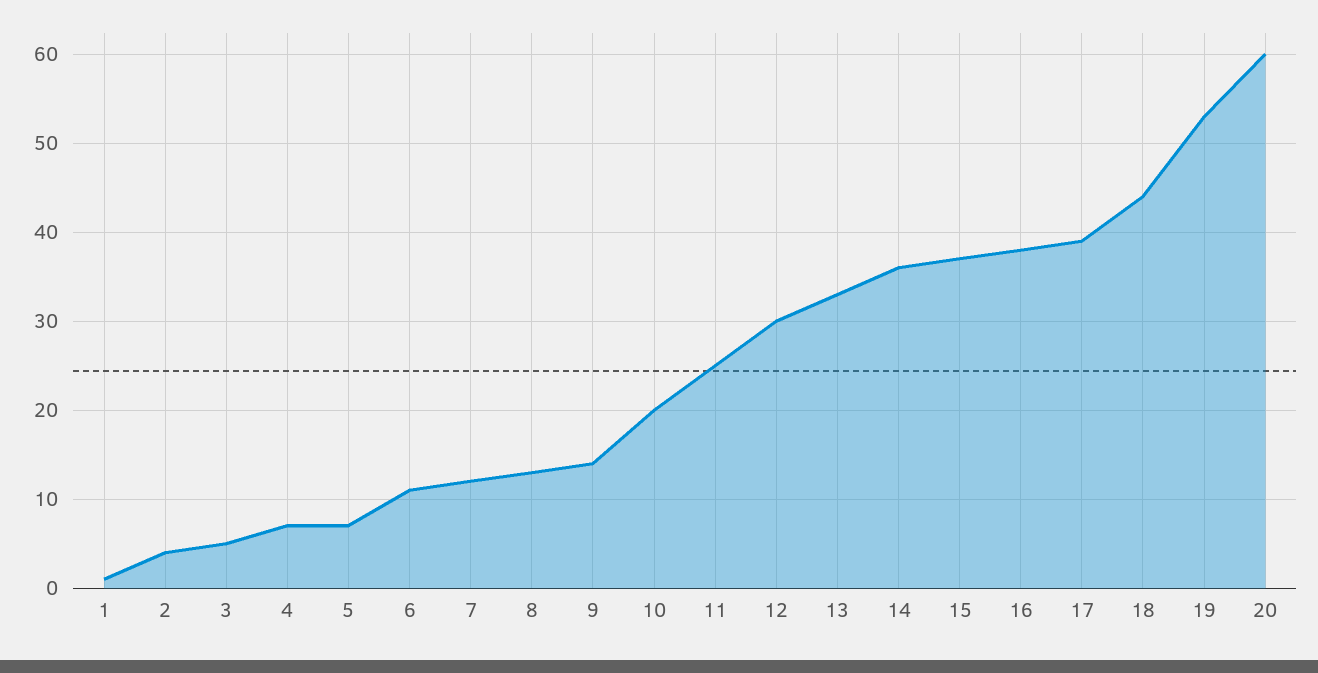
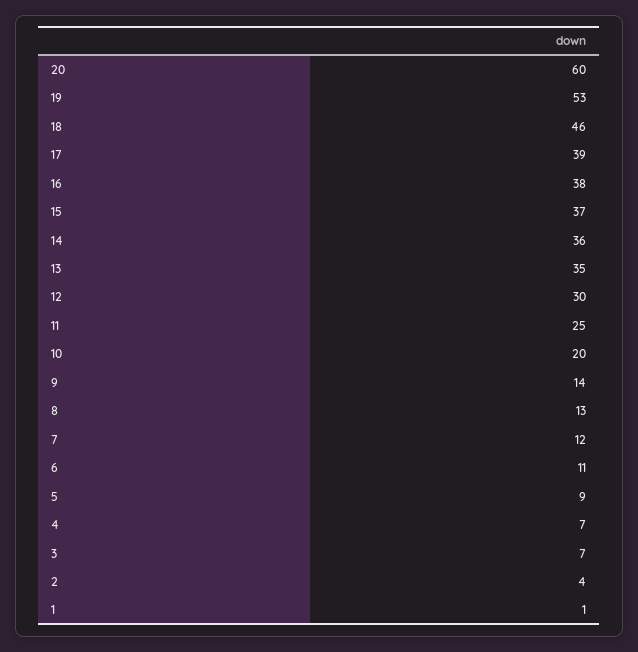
3: 5 -> 7
5: 7 -> 9
13: 33 -> 35
18: 44 -> 46

